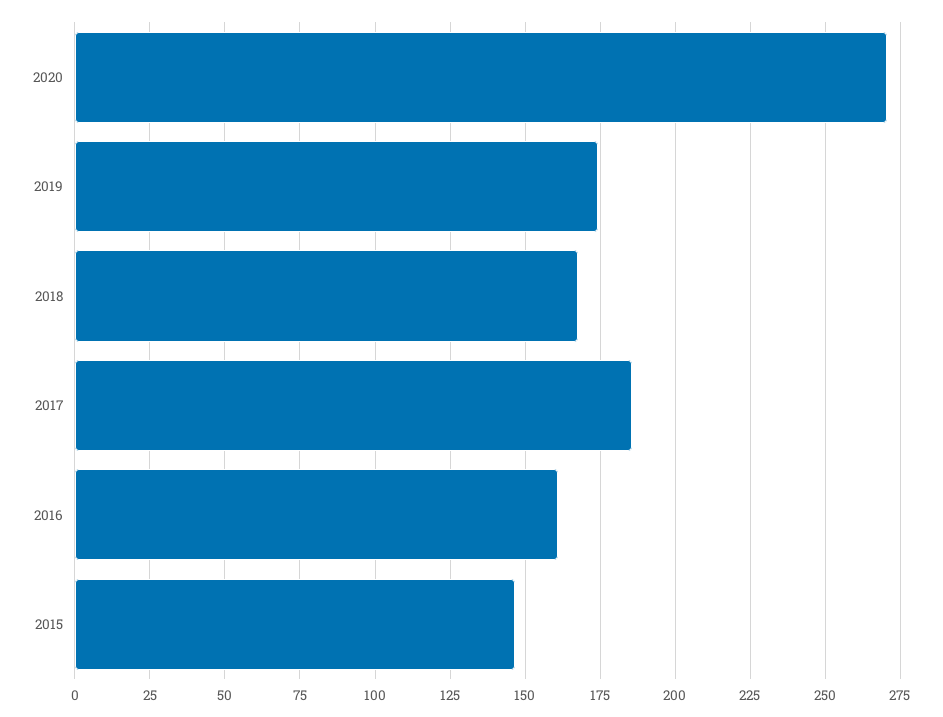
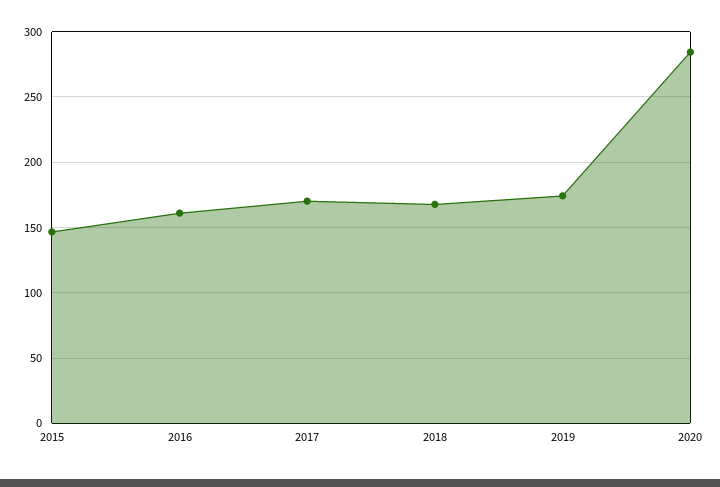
2020: 270 -> 285
2017: 185 -> 170

